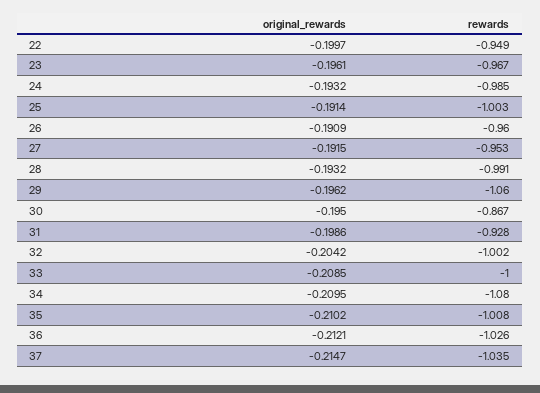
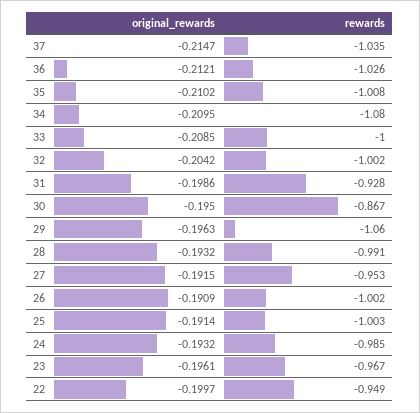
rewards, 26: -0.96 -> -1.002
original_rewards, 29: -0.1962 -> -0.1963

